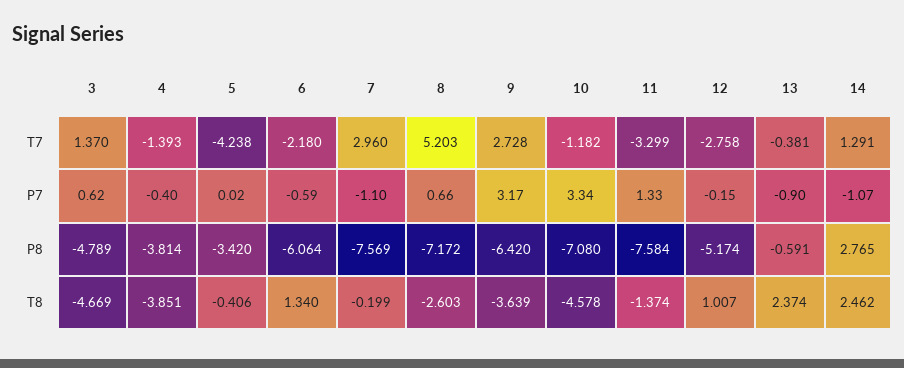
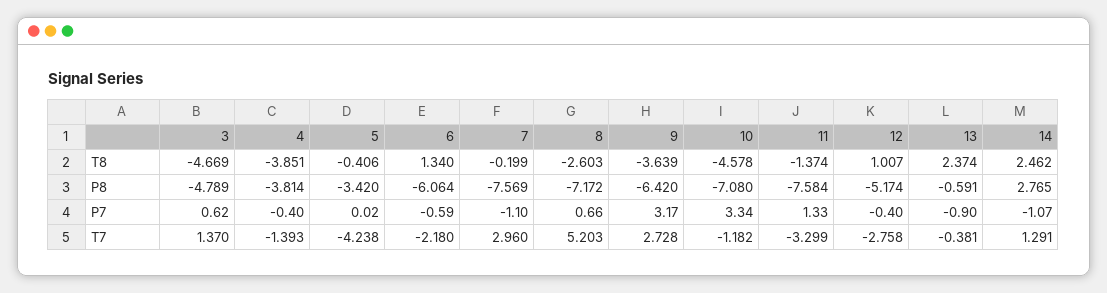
12, P7: -0.15 -> -0.4

